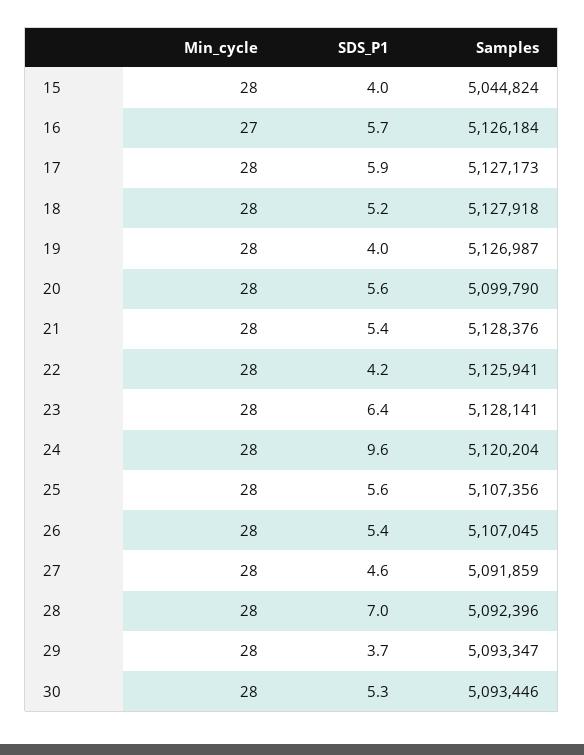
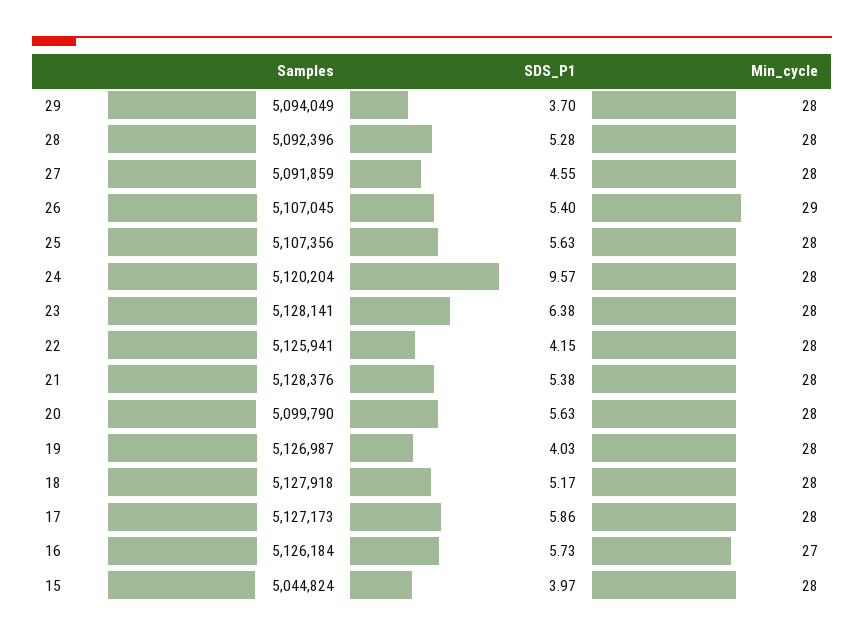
Min_cycle, 26: 28 -> 29
SDS_P1, 28: 7 -> 5.28
Samples, 29: 5093347 -> 5094049
Min_cycle, 30: 28 -> none
SDS_P1, 30: 5.3 -> none
Samples, 30: 5093446 -> none

